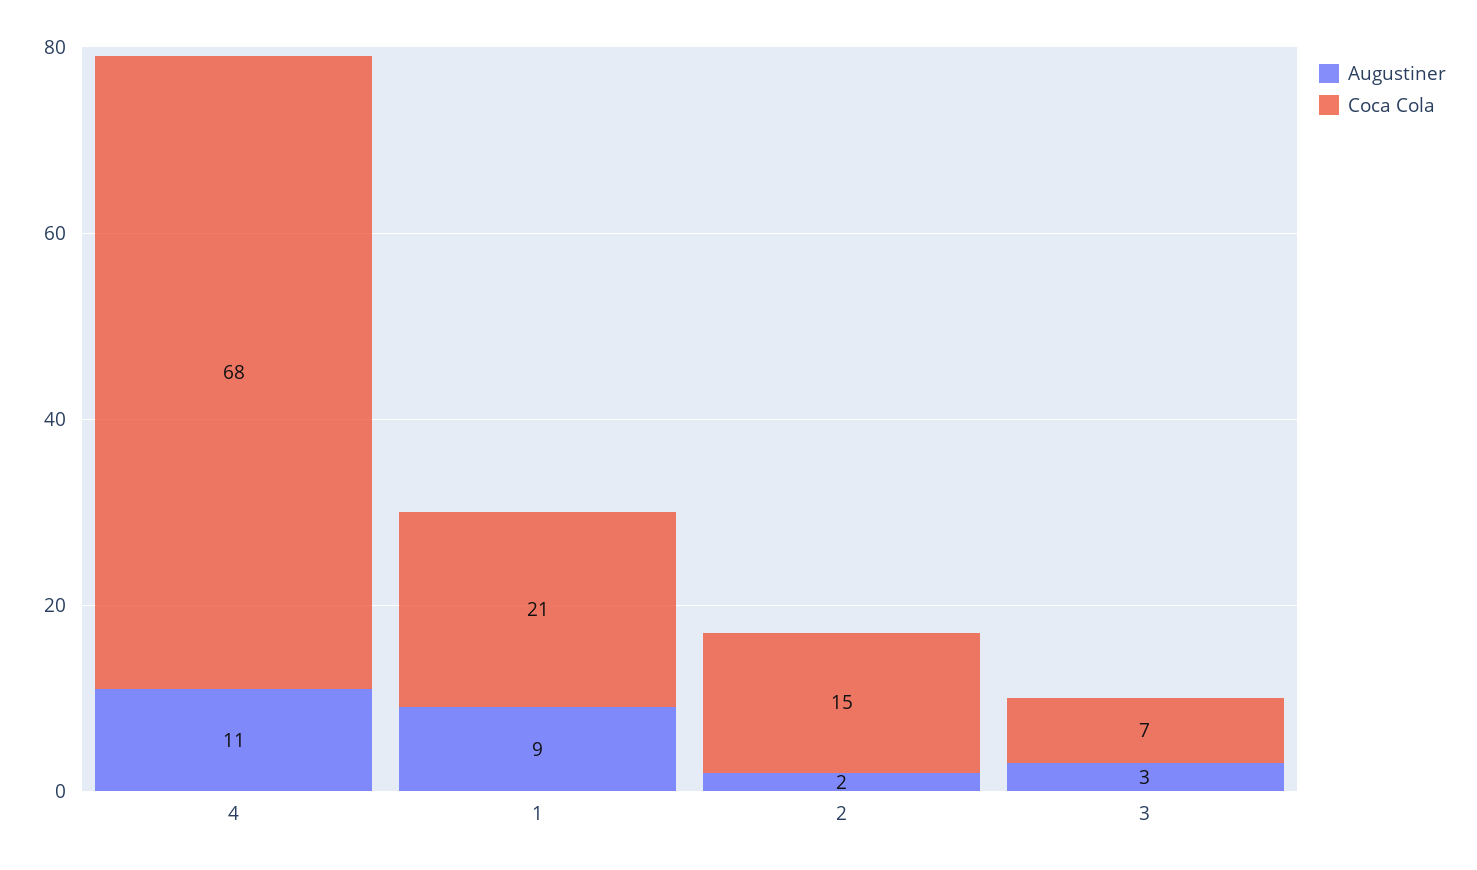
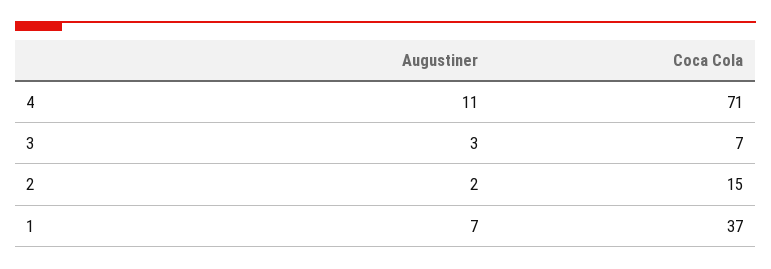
Coca Cola, 4: 68 -> 71
Augustiner, 1: 9 -> 7
Coca Cola, 1: 21 -> 37

